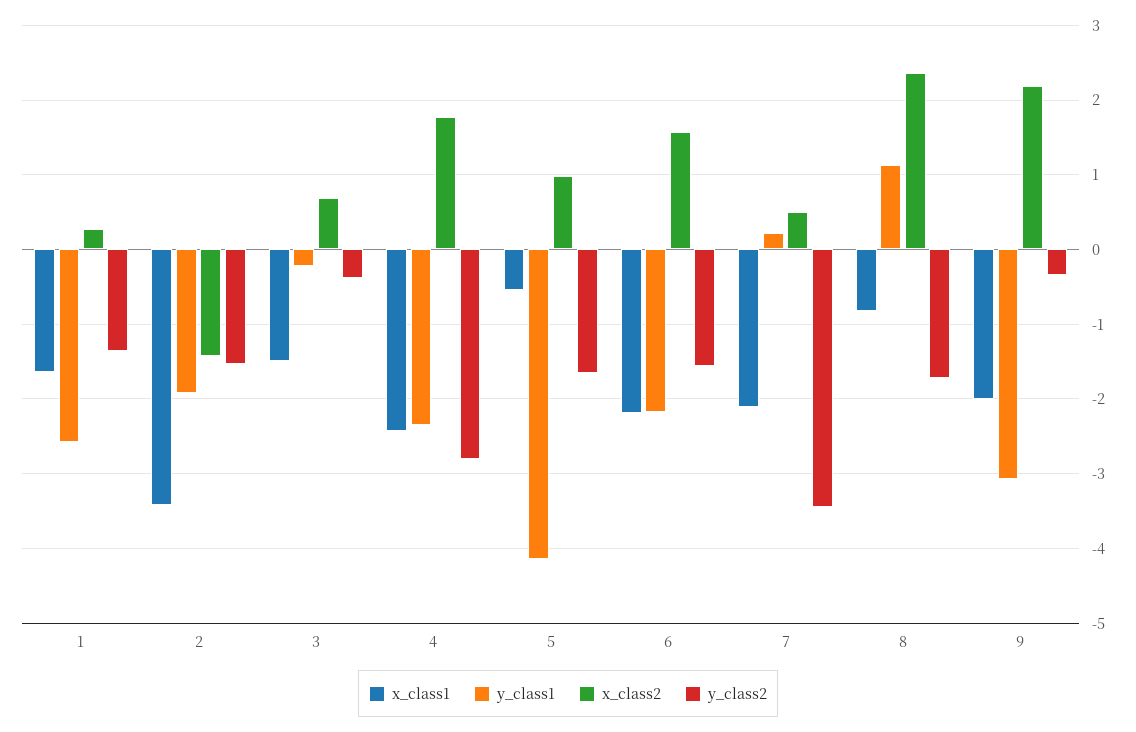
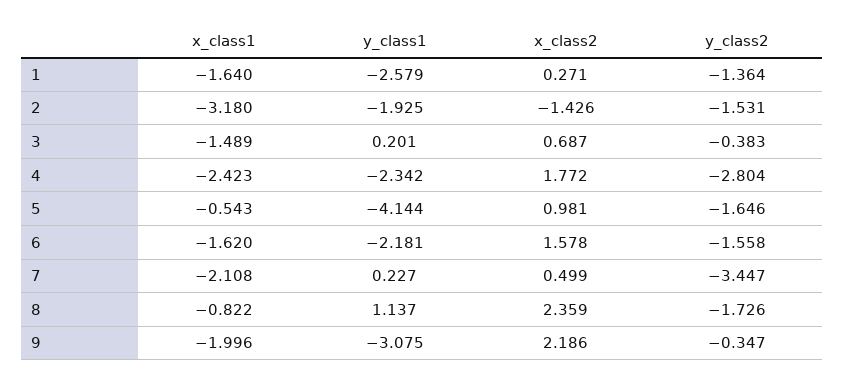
x_class1, 2: -3.4 -> -3.18
y_class1, 3: -0.2 -> 0.201
x_class1, 6: -2.2 -> -1.62

